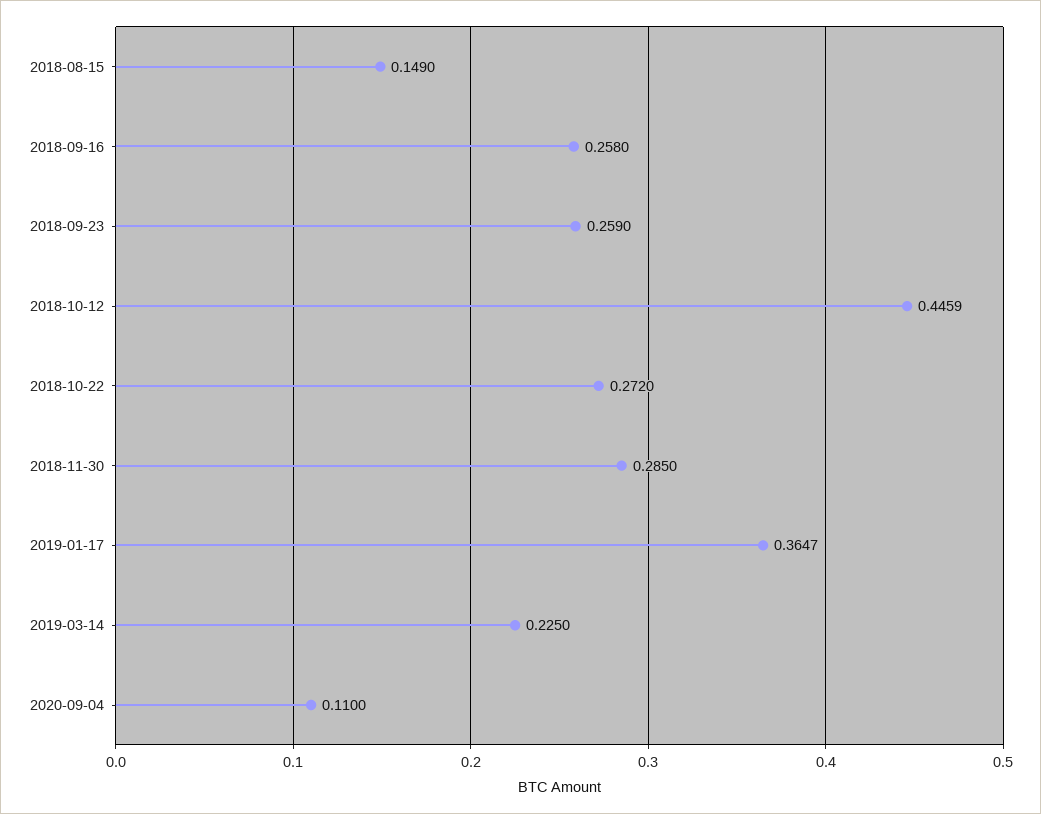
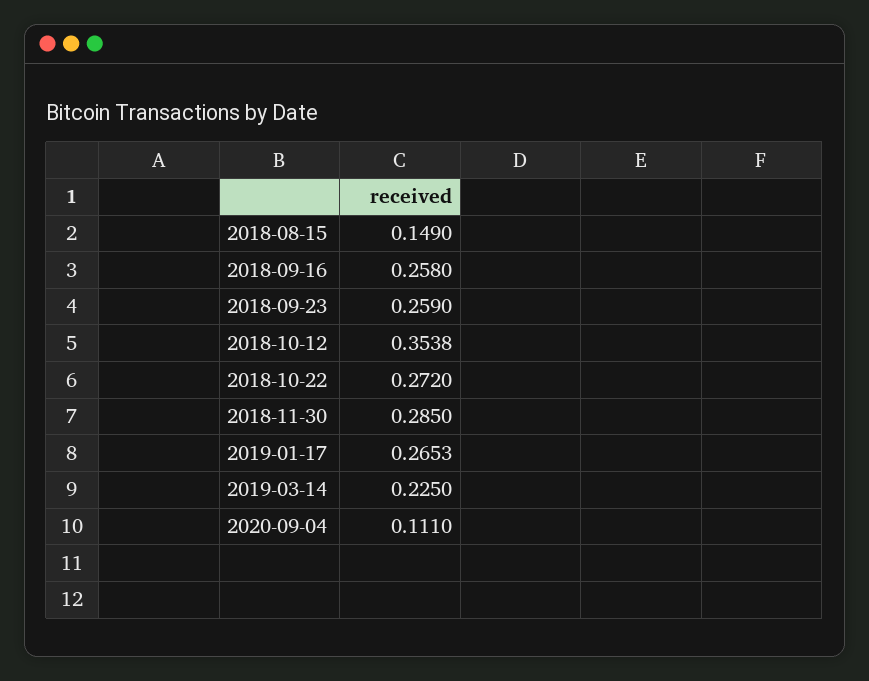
2018-10-12: 0.4459 -> 0.3538
2019-01-17: 0.3647 -> 0.2653
2020-09-04: 0.11 -> 0.111

